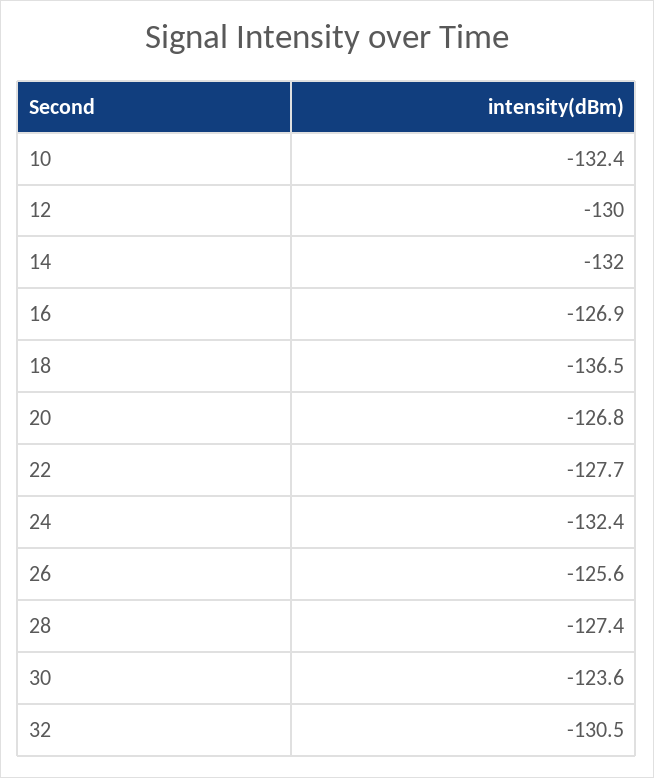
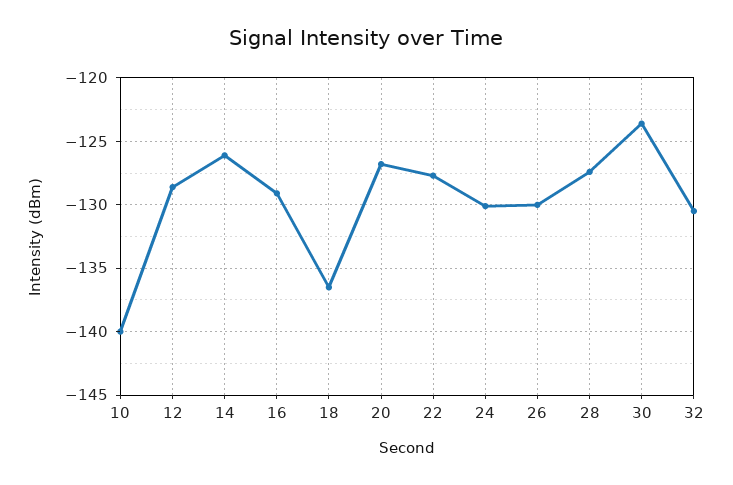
10: -132.4 -> -140
12: -130 -> -128.5
14: -132 -> -126
16: -126.9 -> -129
24: -132.4 -> -130
26: -125.6 -> -130

